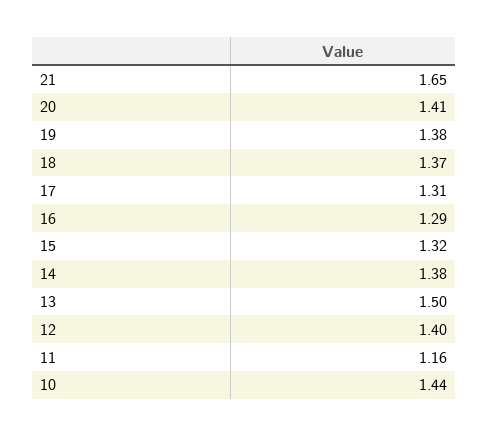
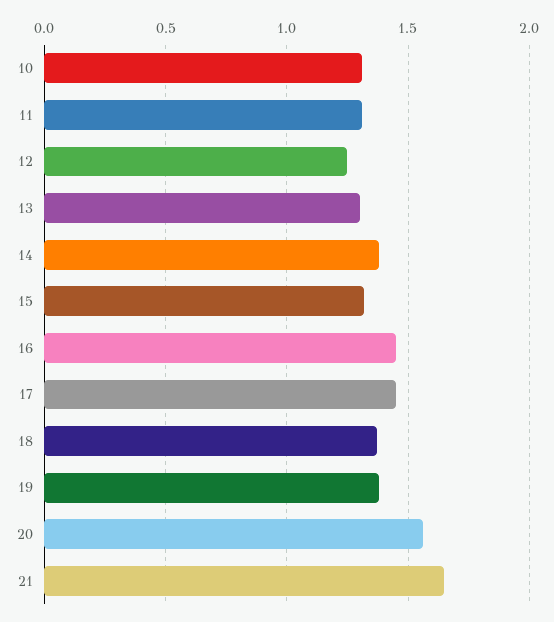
20: 1.41 -> 1.55
17: 1.31 -> 1.45
16: 1.29 -> 1.45
13: 1.5 -> 1.3
12: 1.4 -> 1.25
11: 1.16 -> 1.3
10: 1.44 -> 1.3

